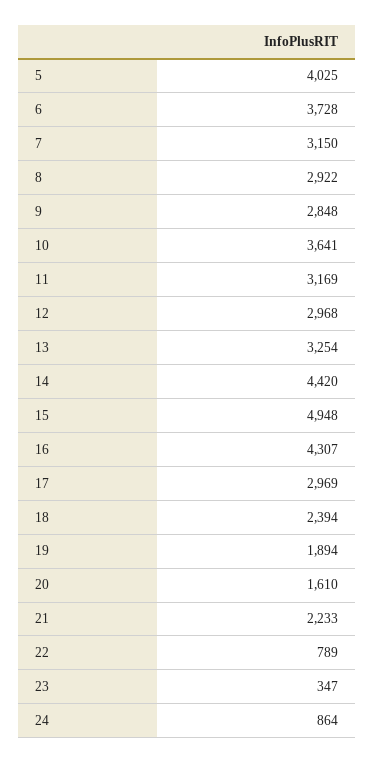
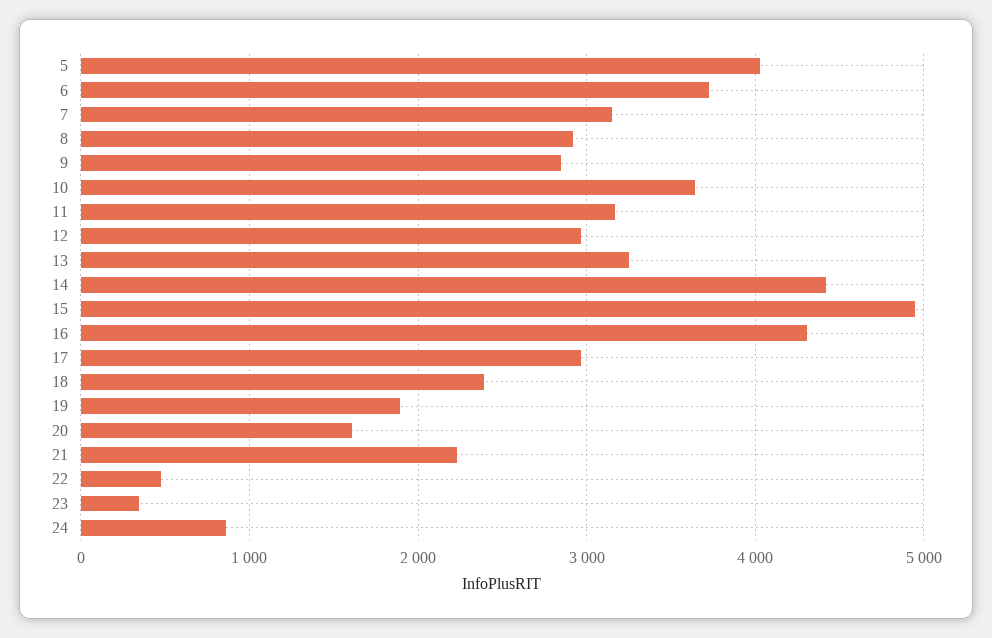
22: 789 -> 500

